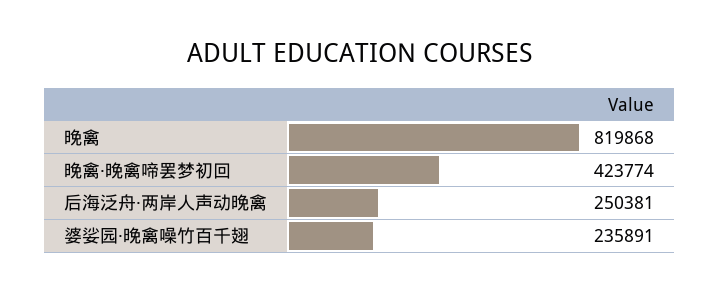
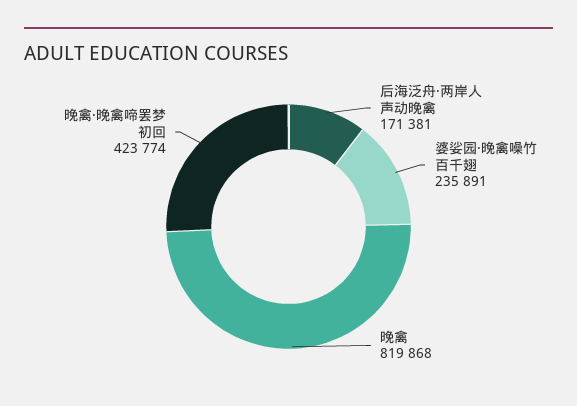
后海泛舟·两岸人声动晚禽: 250381 -> 171381

